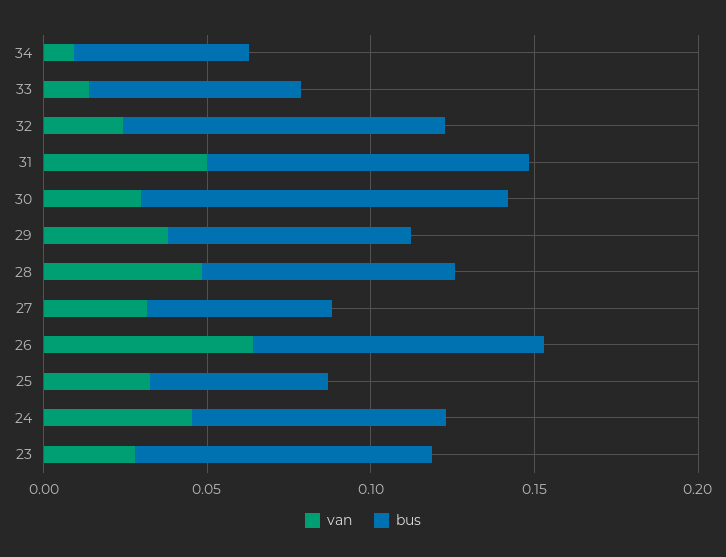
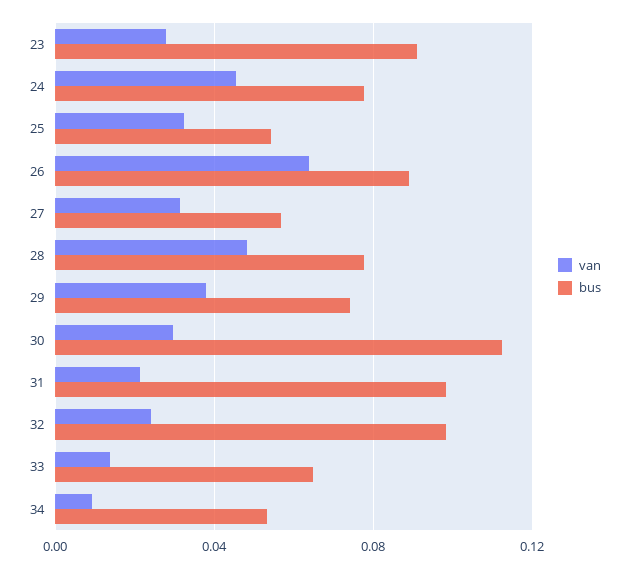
van, 31: 0.05 -> 0.02

